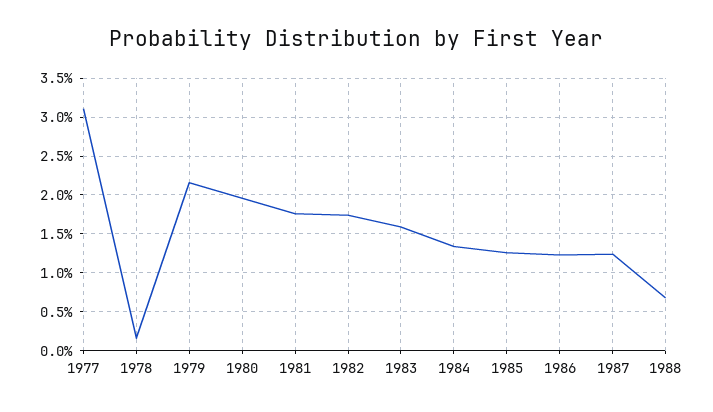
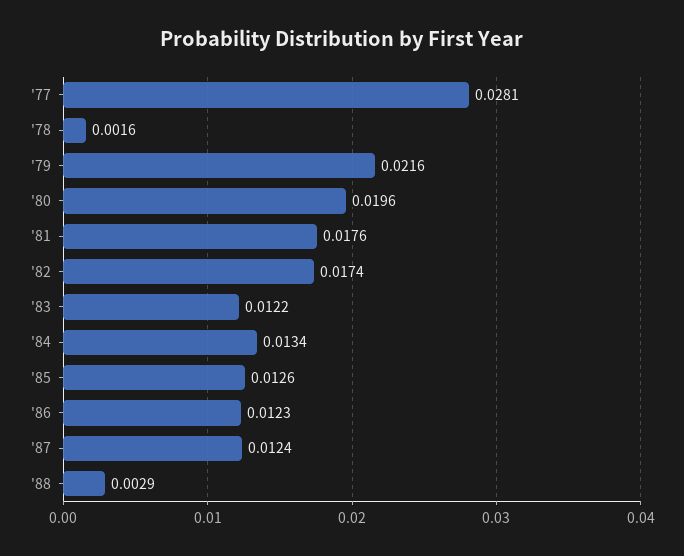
1977: 0.031 -> 0.0281
1983: 0.016 -> 0.0122
1988: 0.007 -> 0.0029

